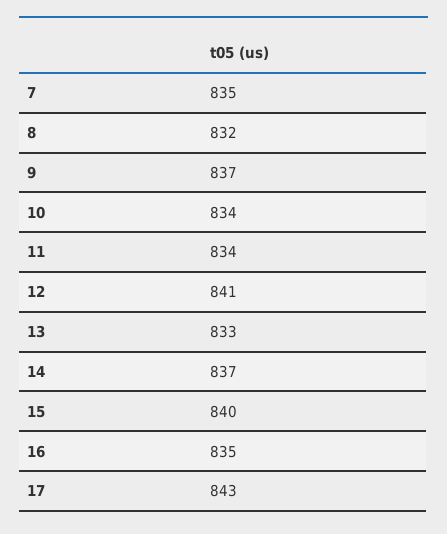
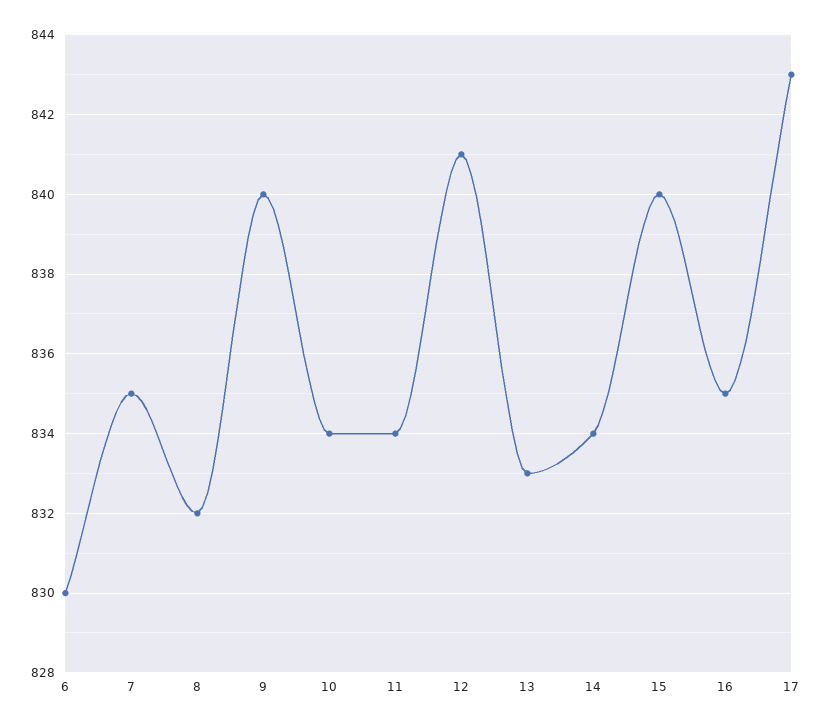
9: 837 -> 840
14: 837 -> 834
6: none -> 830

